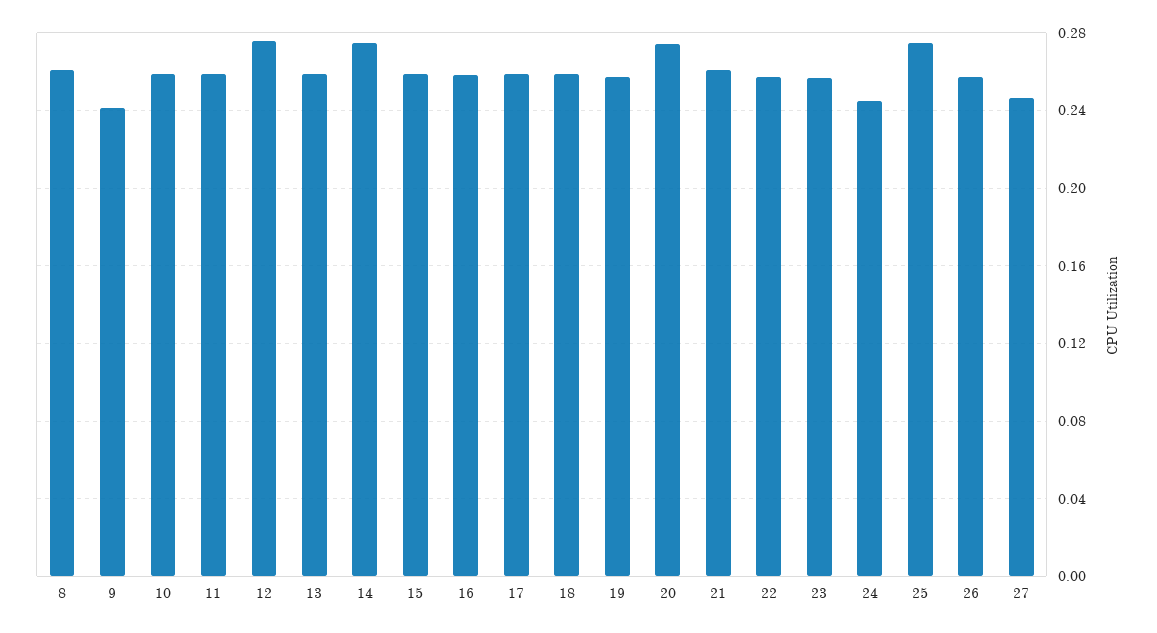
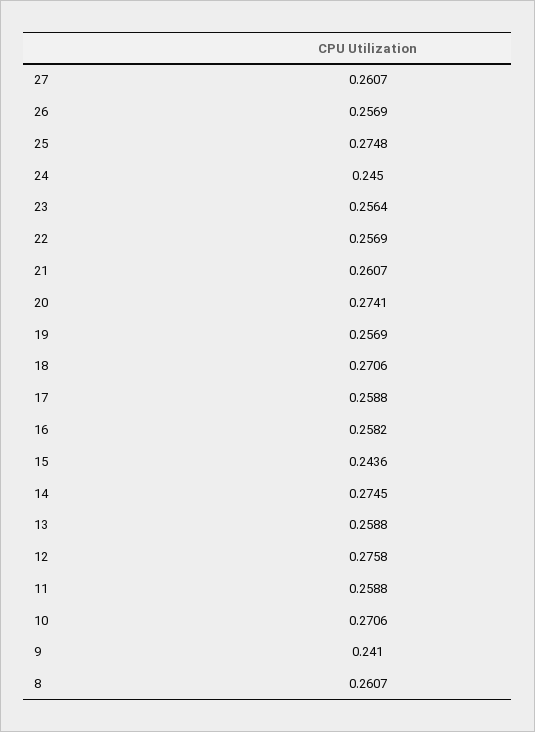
10: 0.26 -> 0.2706
15: 0.26 -> 0.2436
18: 0.26 -> 0.2706
27: 0.245 -> 0.2607

